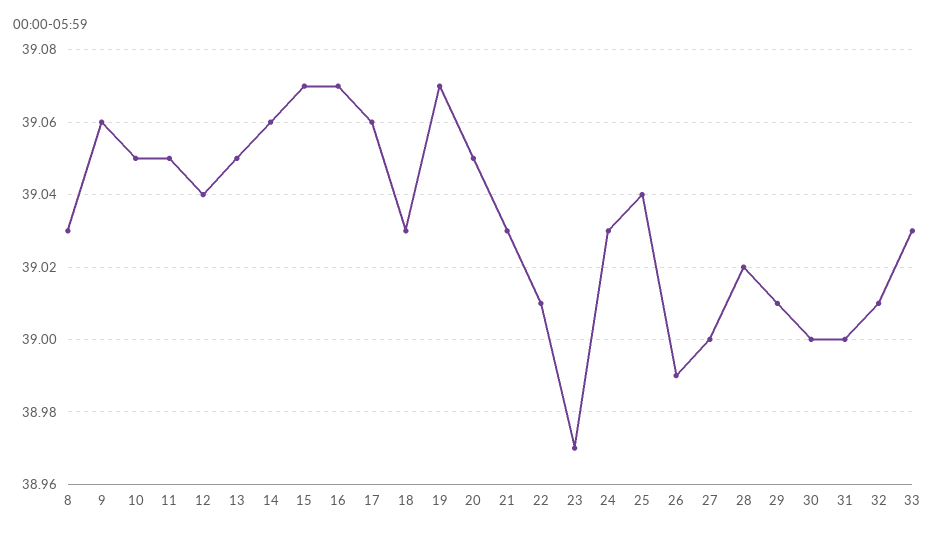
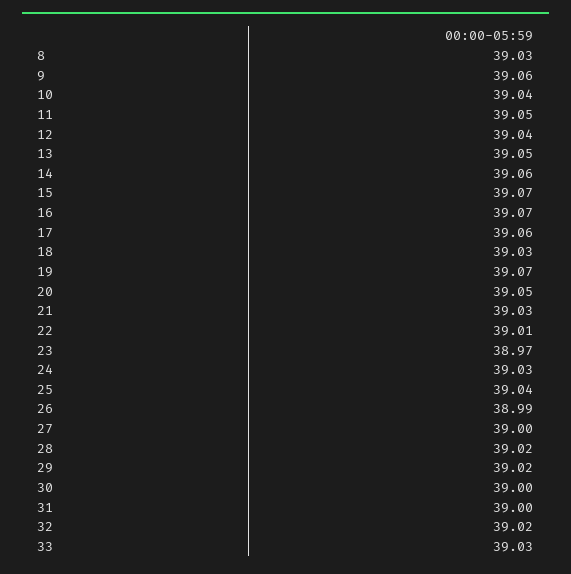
10: 39.05 -> 39.04
29: 39.01 -> 39.02
32: 39.01 -> 39.02

